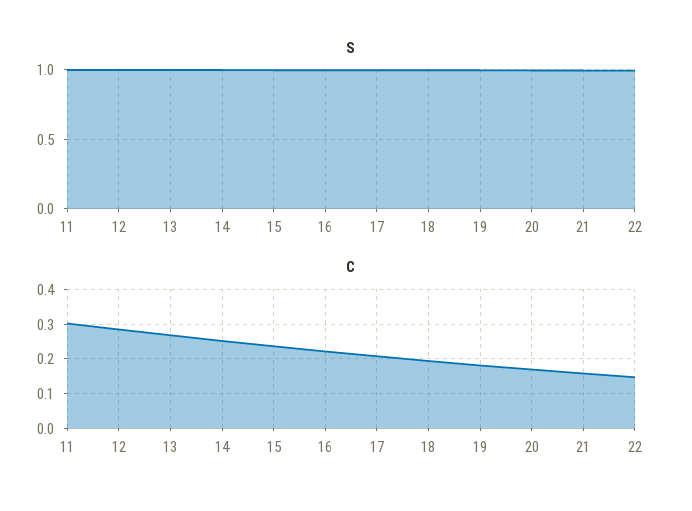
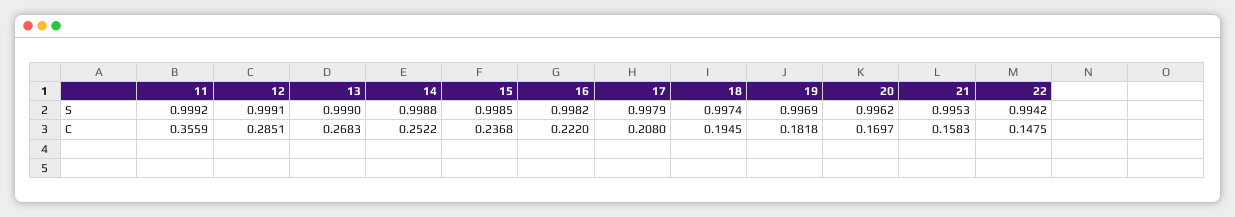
C, 11: 0.3 -> 0.3559

